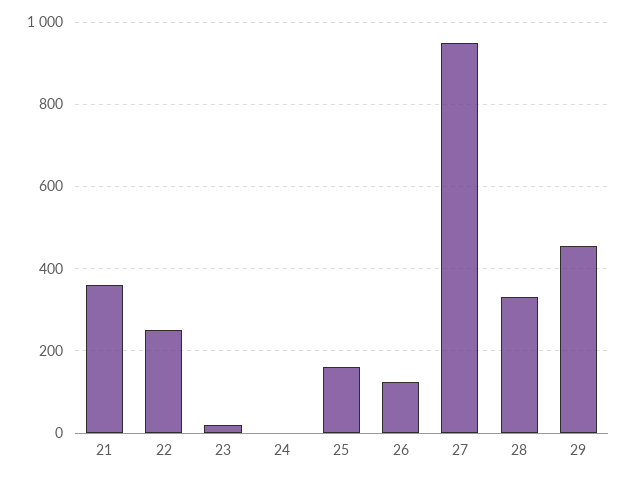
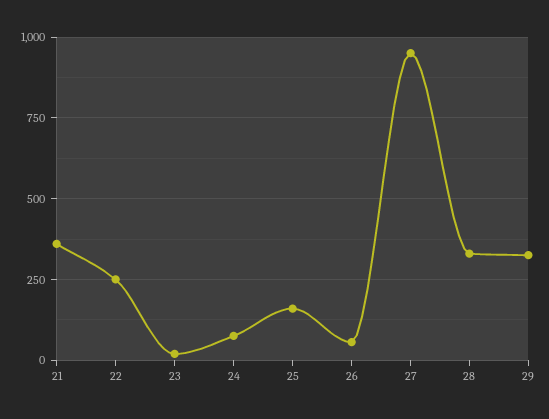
24: 0 -> 75
26: 120 -> 50
29: 460 -> 325

